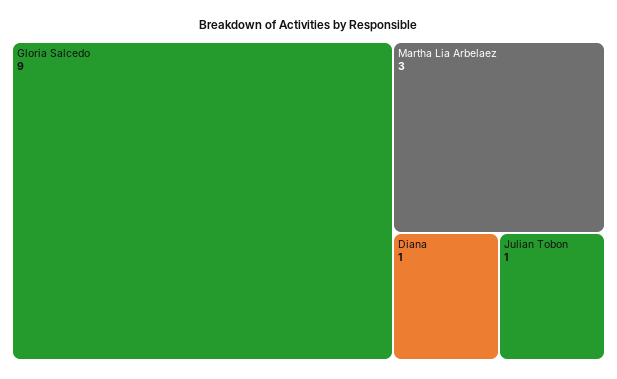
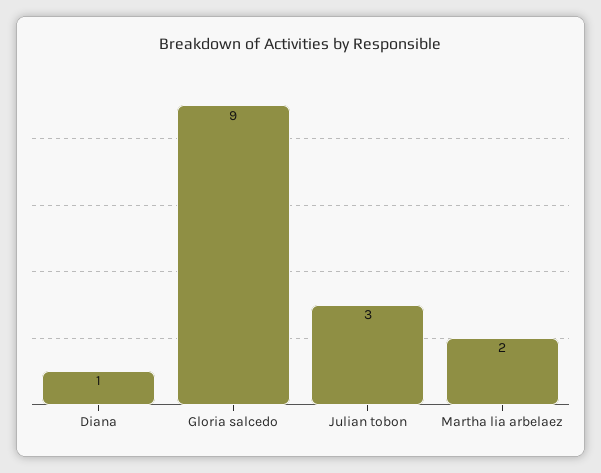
Martha Lia Arbelaez: 3 -> 2
Julian Tobon: 1 -> 3

